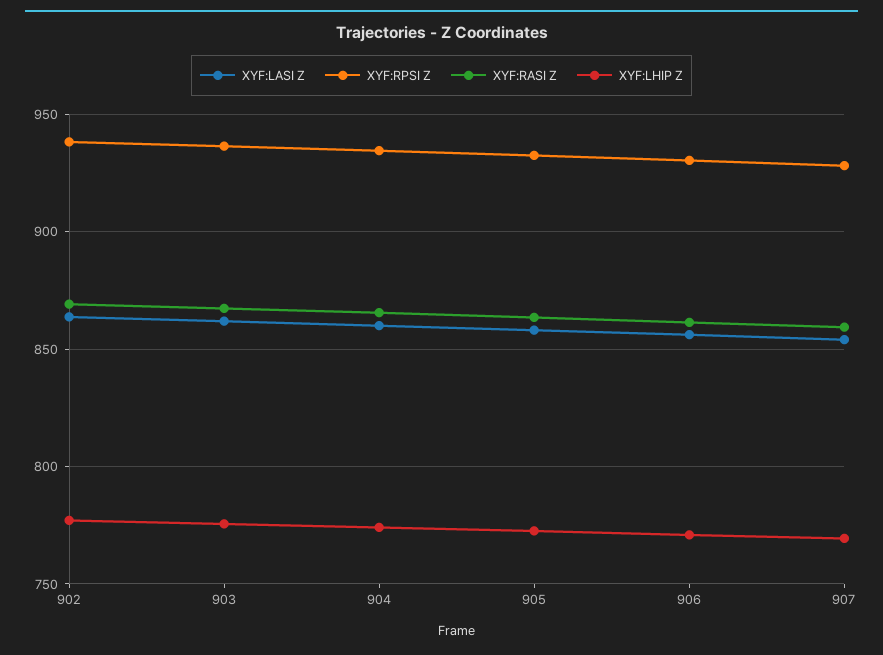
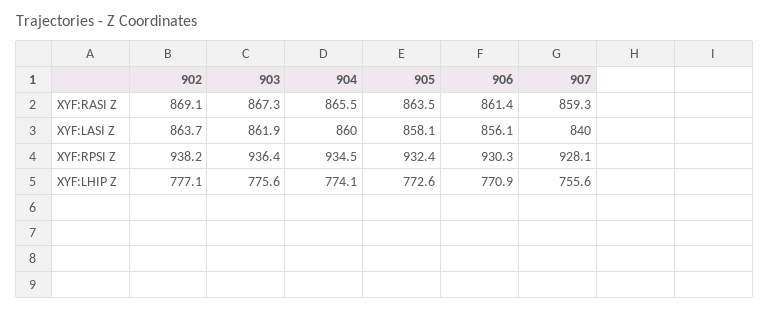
XYF:LASI Z, 907: 855 -> 840
XYF:LHIP Z, 907: 770 -> 755.6

